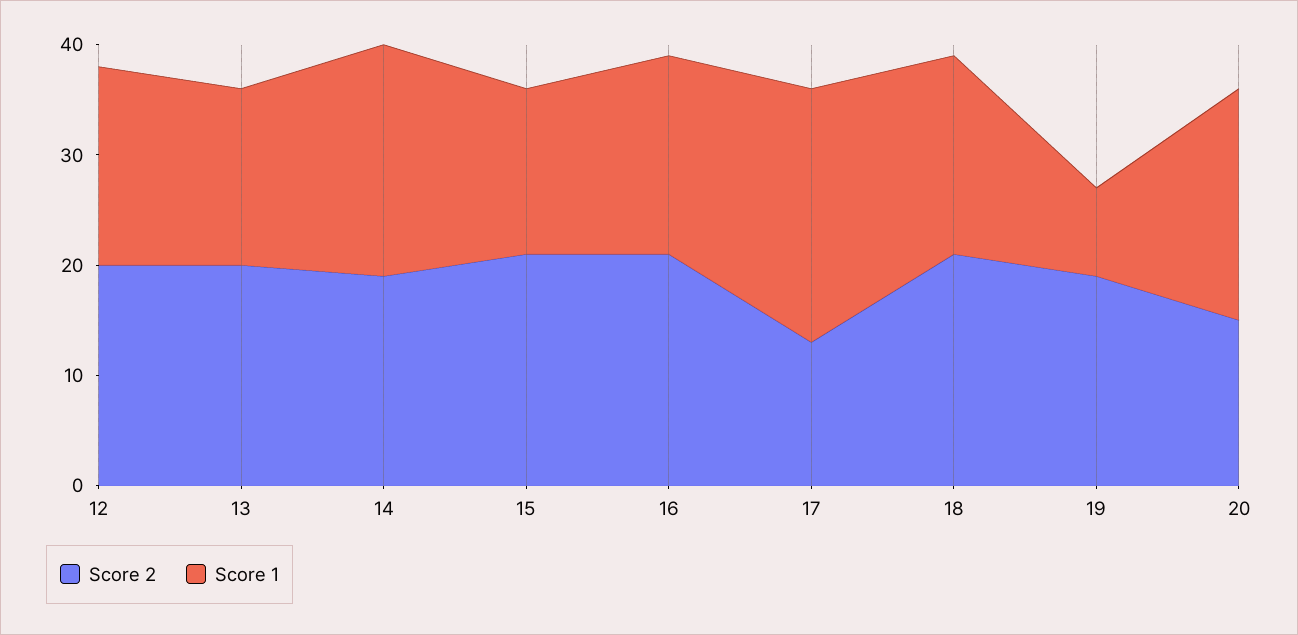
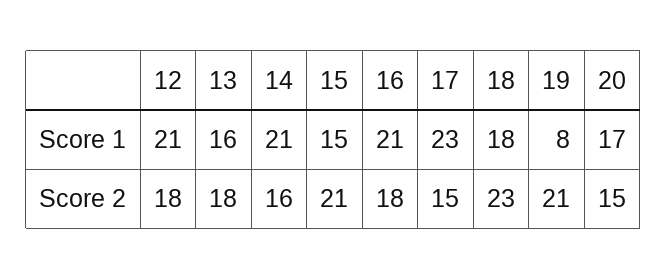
Score 2, 12: 20 -> 18
Score 1, 12: 18 -> 21
Score 2, 13: 20 -> 18
Score 2, 14: 19 -> 16
Score 2, 16: 21 -> 18
Score 1, 16: 18 -> 21
Score 2, 17: 13 -> 15
Score 2, 18: 21 -> 23
Score 2, 19: 19 -> 21
Score 1, 20: 21 -> 17

